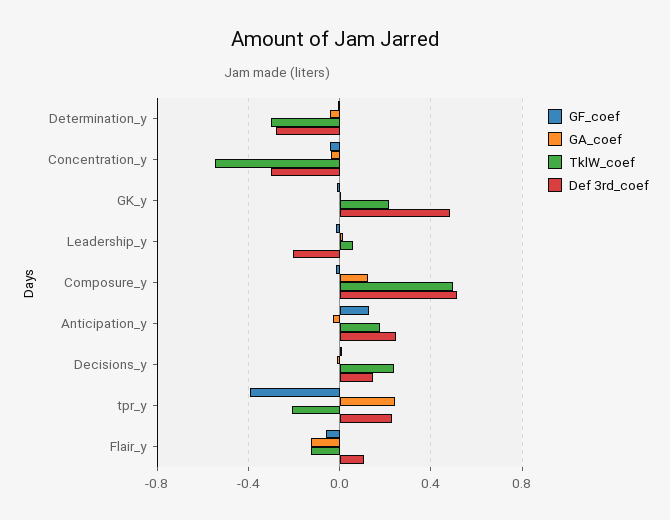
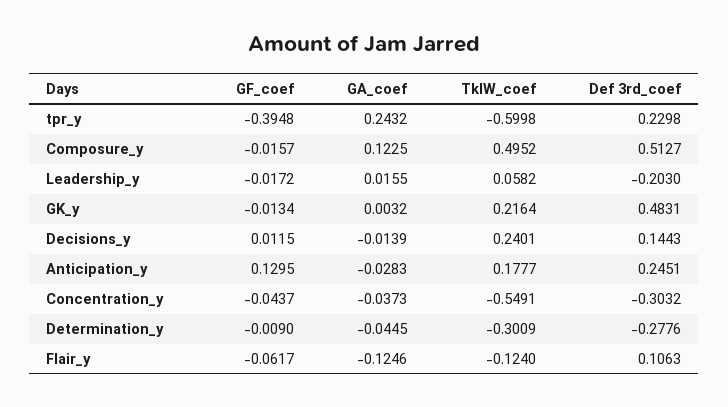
TklW_coef, tpr_y: -0.2 -> -0.5998

